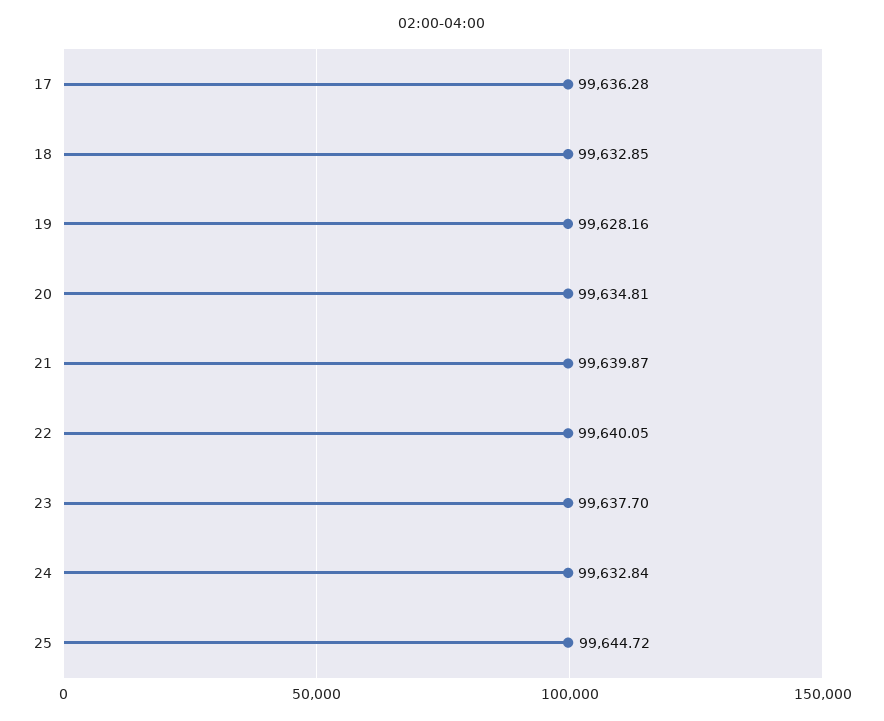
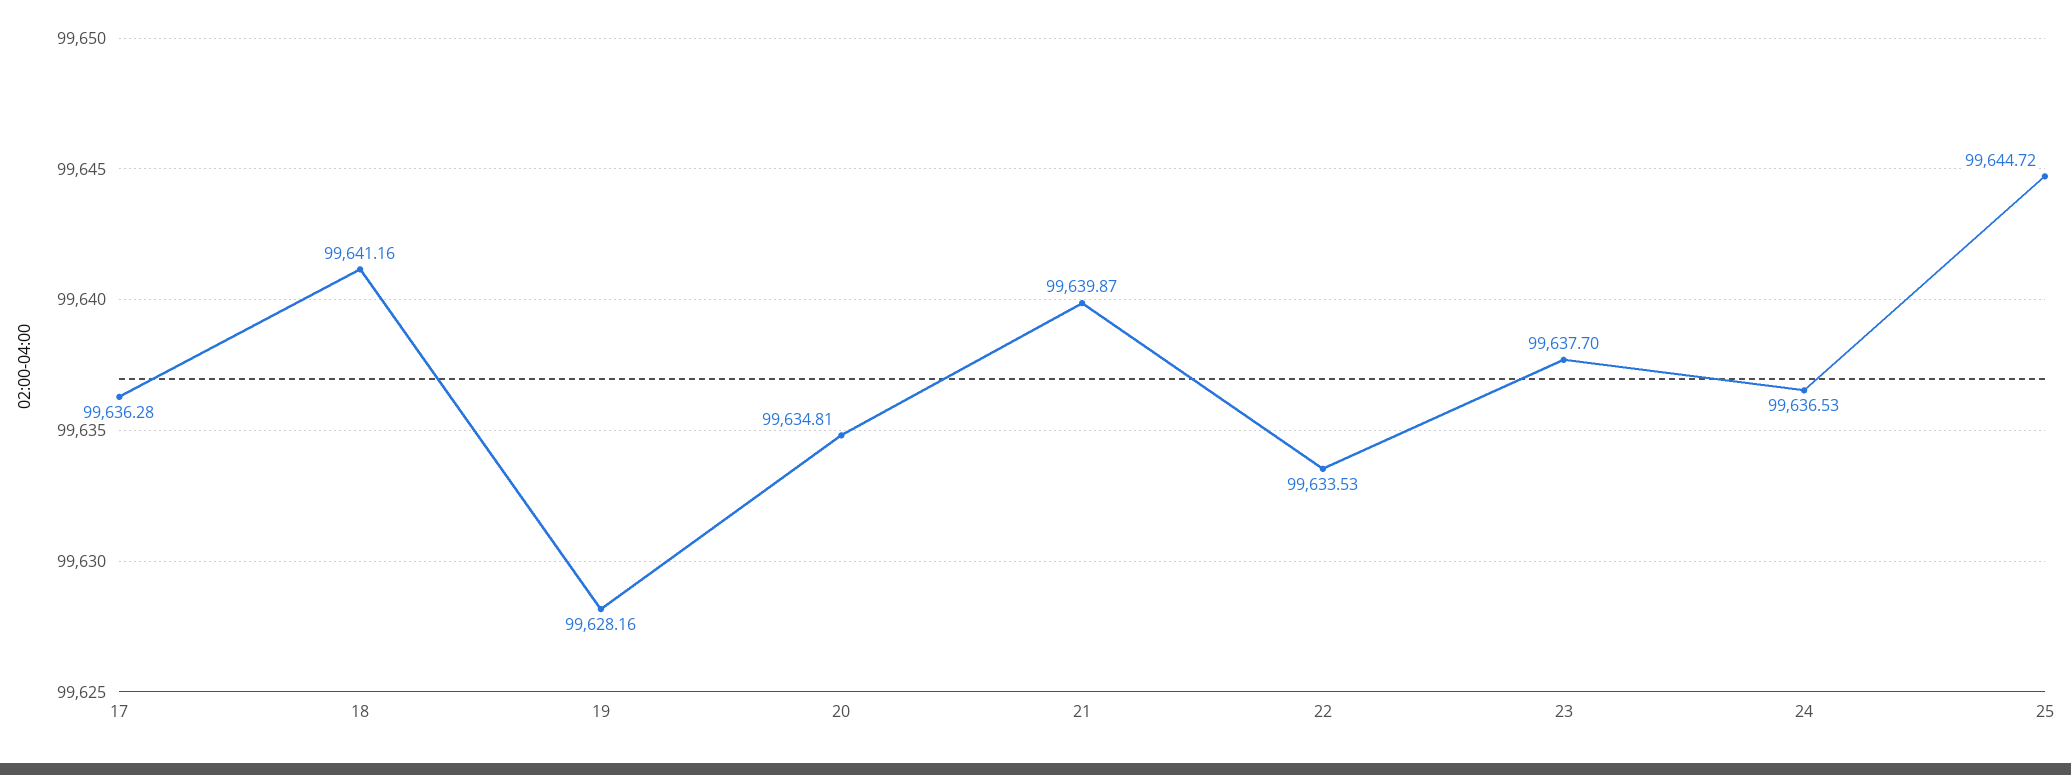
18: 99632.85 -> 99641.16
22: 99640.05 -> 99633.53
24: 99632.84 -> 99636.53

